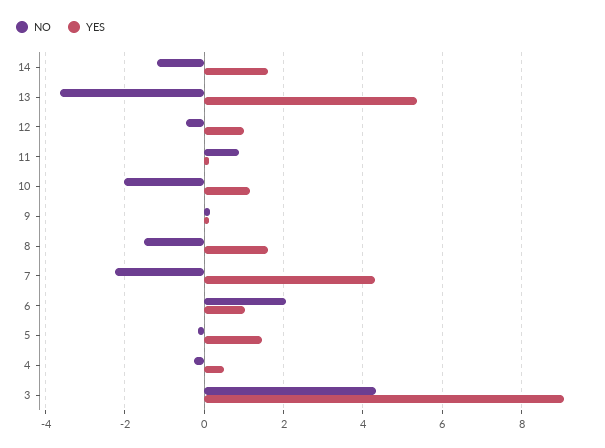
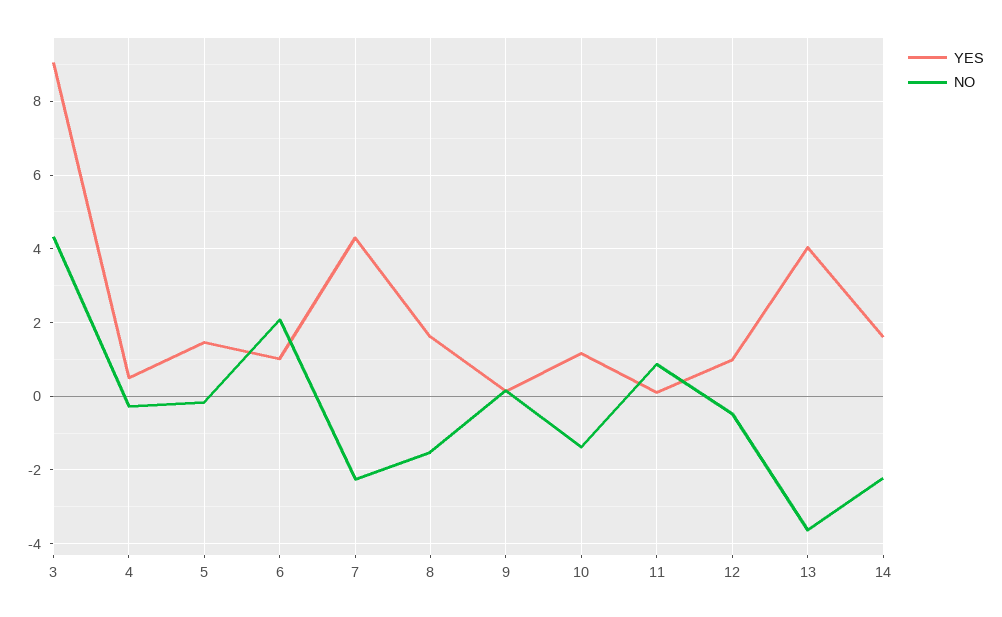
NO, 14: -1.2 -> -2.2
YES, 13: 5.4 -> 4
NO, 10: -2 -> -1.4

